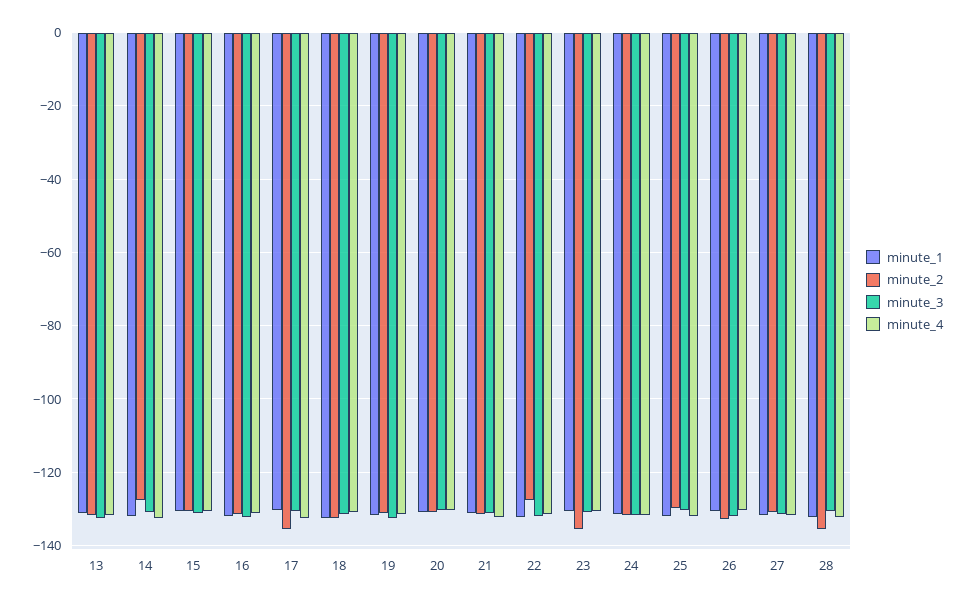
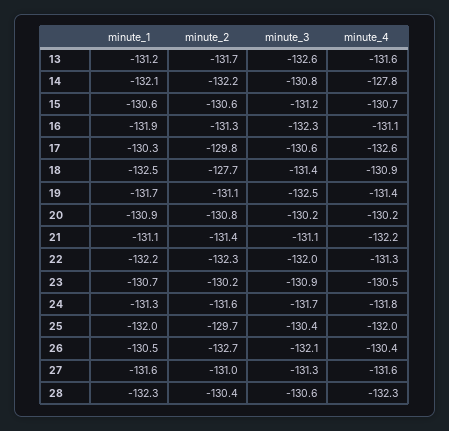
minute_2, 14: -128 -> -132.2
minute_4, 14: -132 -> -127.8
minute_2, 17: -136 -> -129.8
minute_2, 18: -132 -> -127.7
minute_2, 22: -128 -> -132.3
minute_2, 23: -136 -> -130.2
minute_2, 28: -136 -> -130.4

